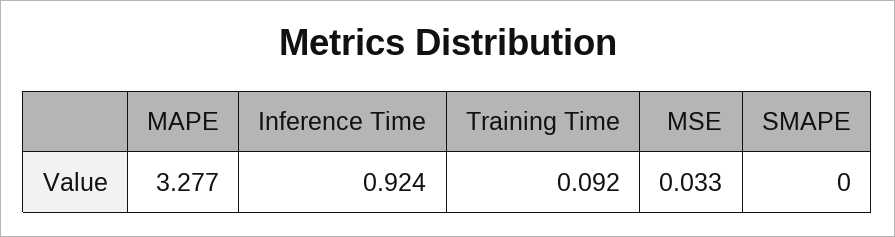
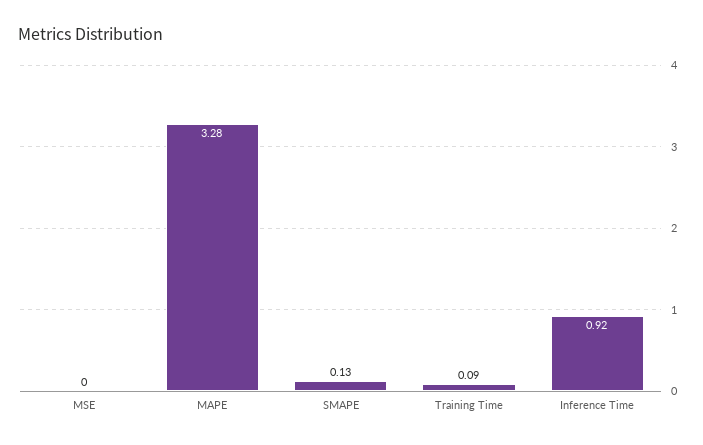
MSE: 0.033 -> 0
SMAPE: 0 -> 0.13

